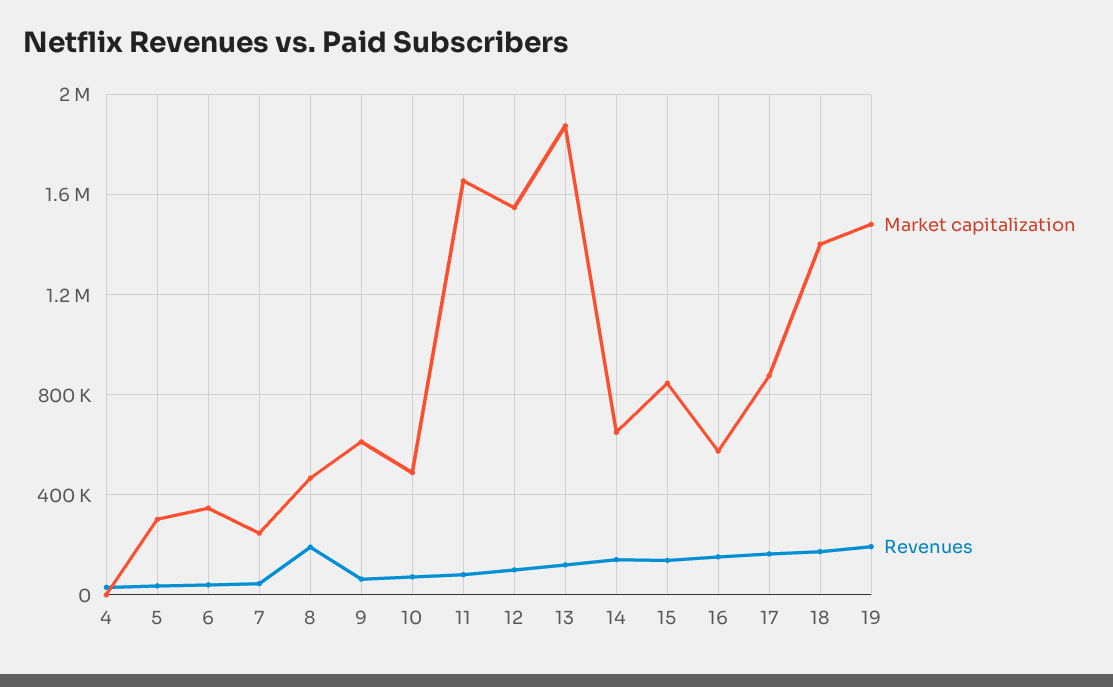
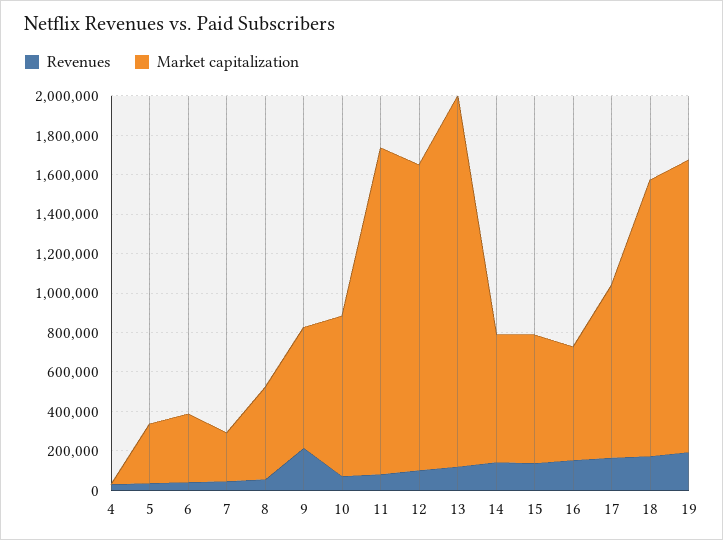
Revenues, 8: 200000 -> 50000
Revenues, 9: 50000 -> 200000
Market capitalization, 10: 500000 -> 800000
Market capitalization, 15: 850000 -> 650000

